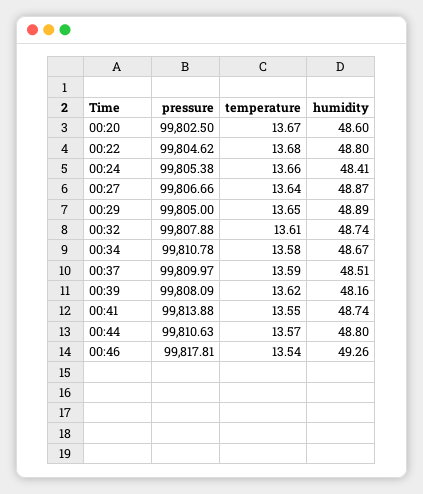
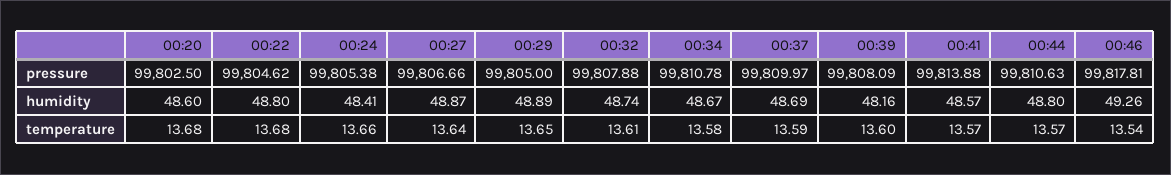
temperature, 00:20: 13.67 -> 13.68
humidity, 00:37: 48.51 -> 48.69
temperature, 00:39: 13.62 -> 13.6
temperature, 00:41: 13.55 -> 13.57
humidity, 00:41: 48.74 -> 48.57

